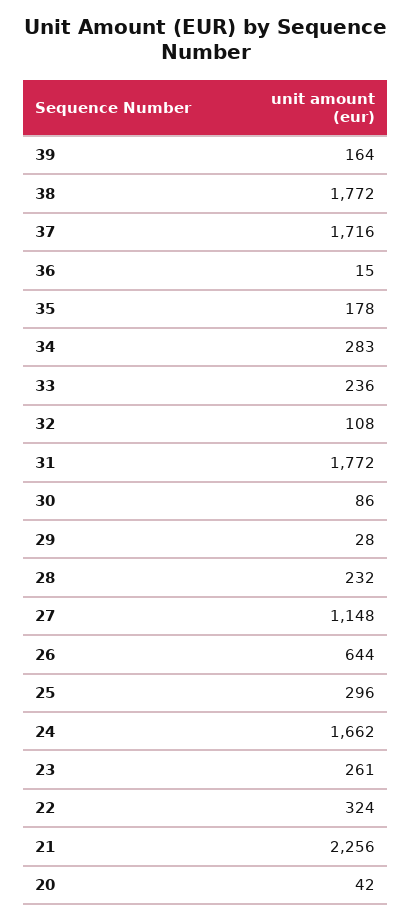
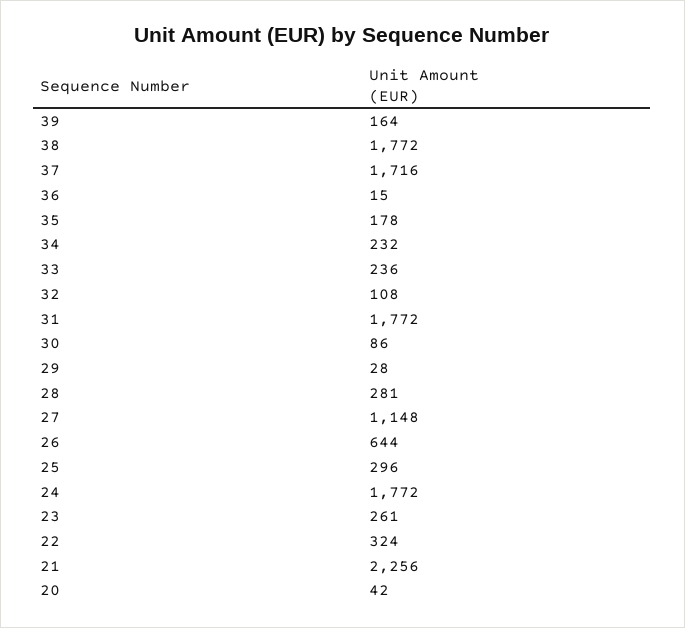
34: 283 -> 232
28: 232 -> 281
24: 1662 -> 1772

